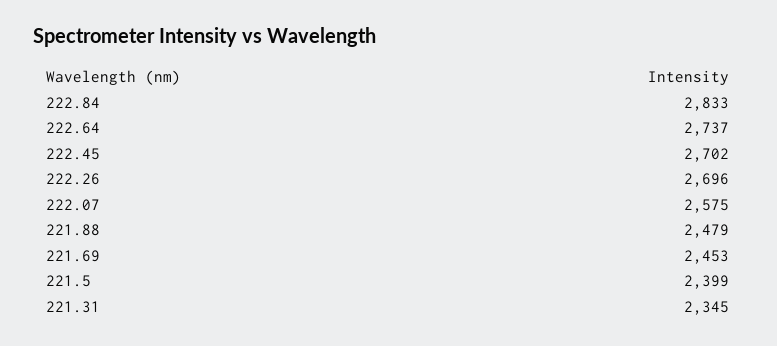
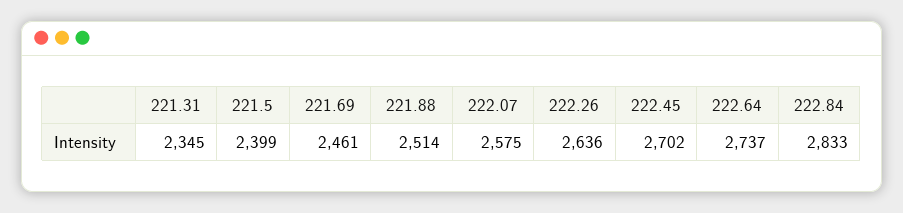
222.26: 2696 -> 2636
221.88: 2479 -> 2514
221.69: 2453 -> 2461

